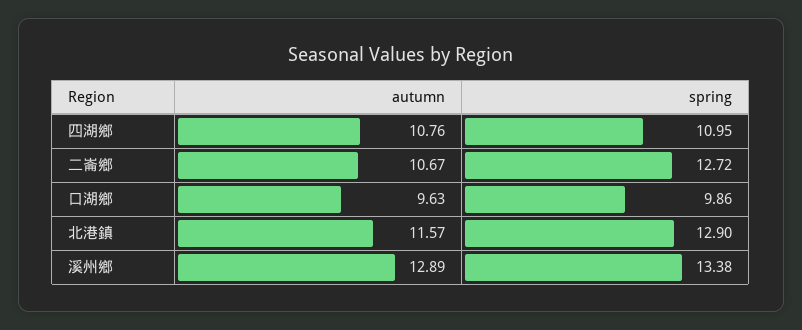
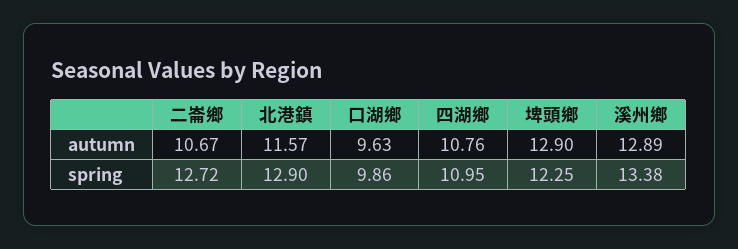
autumn, 埤頭鄉: none -> 12.9
spring, 埤頭鄉: none -> 12.25

